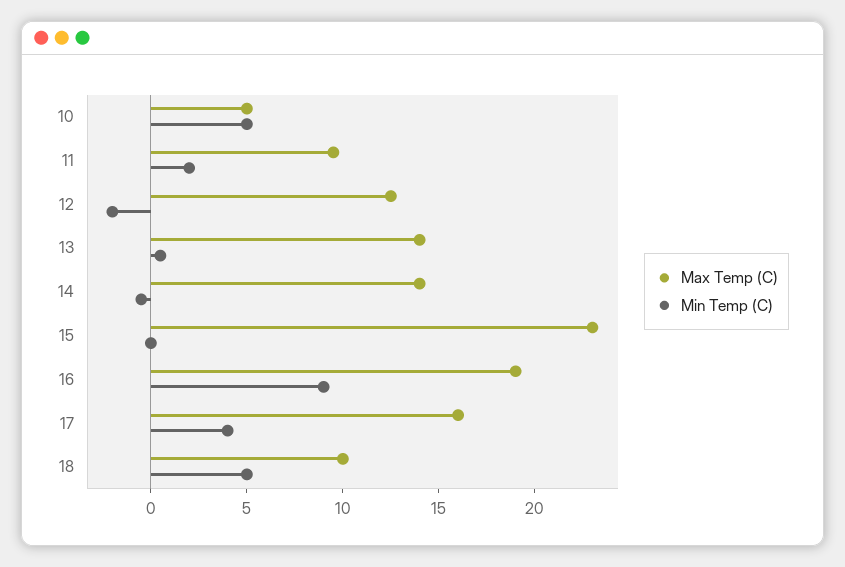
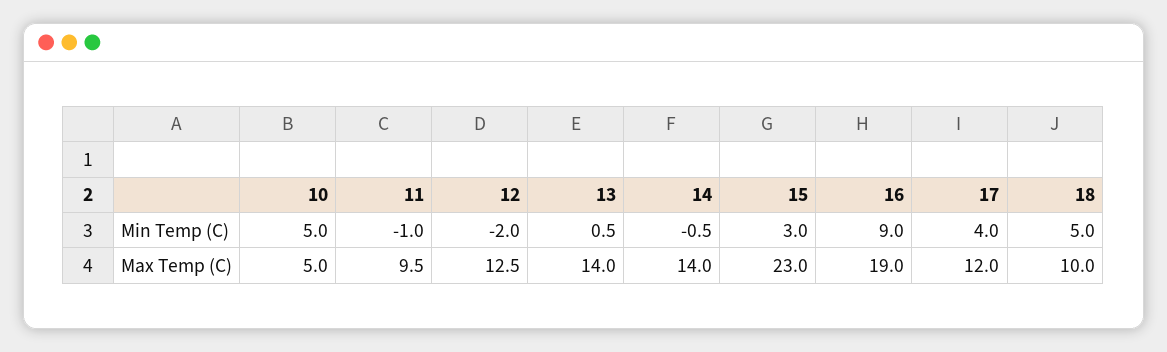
Min Temp (C), 11: 2 -> -1
Min Temp (C), 15: 0 -> 3
Max Temp (C), 17: 16 -> 12

